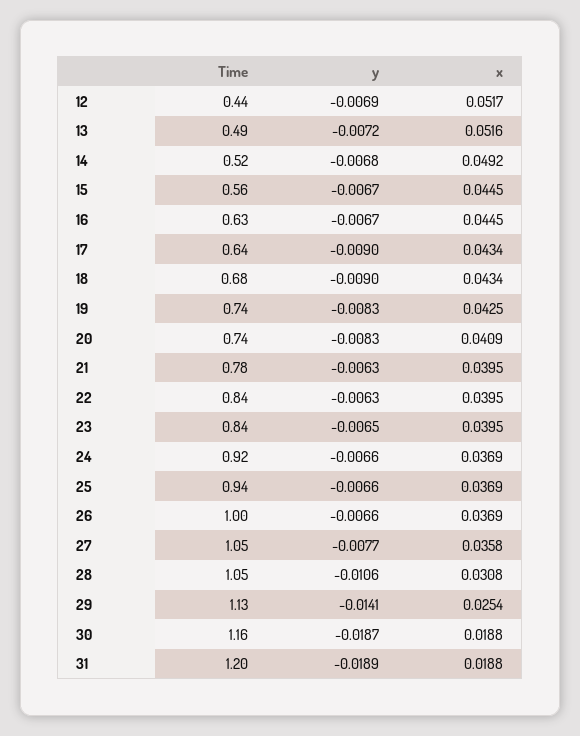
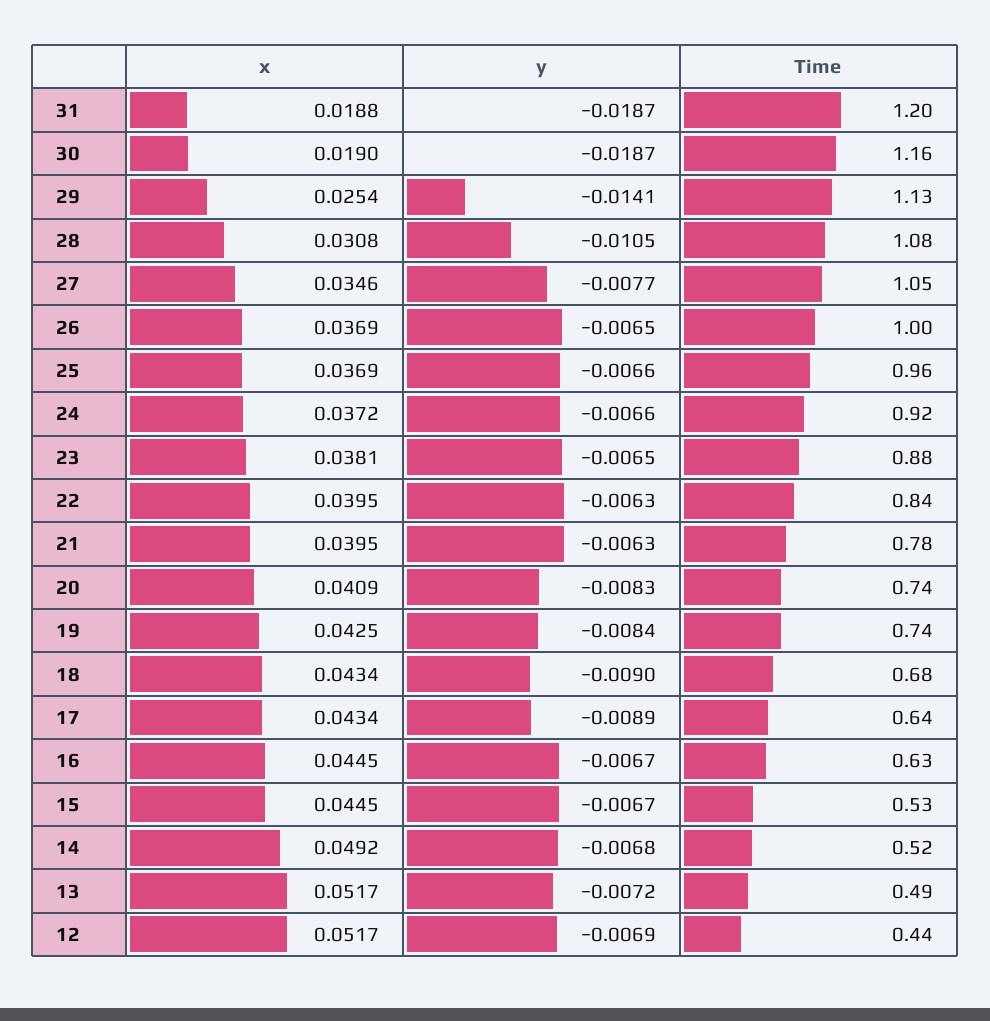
x, 13: 0.0516 -> 0.0517
Time, 15: 0.56 -> 0.53
y, 17: -0.009 -> -0.0089
y, 19: -0.0083 -> -0.0084
Time, 23: 0.84 -> 0.88
x, 23: 0.0395 -> 0.0381
x, 24: 0.0369 -> 0.0372
Time, 25: 0.94 -> 0.96
y, 26: -0.0066 -> -0.0065
x, 27: 0.0358 -> 0.0346
Time, 28: 1.05 -> 1.08
y, 28: -0.0106 -> -0.0105
x, 30: 0.0188 -> 0.019
y, 31: -0.0189 -> -0.0187

